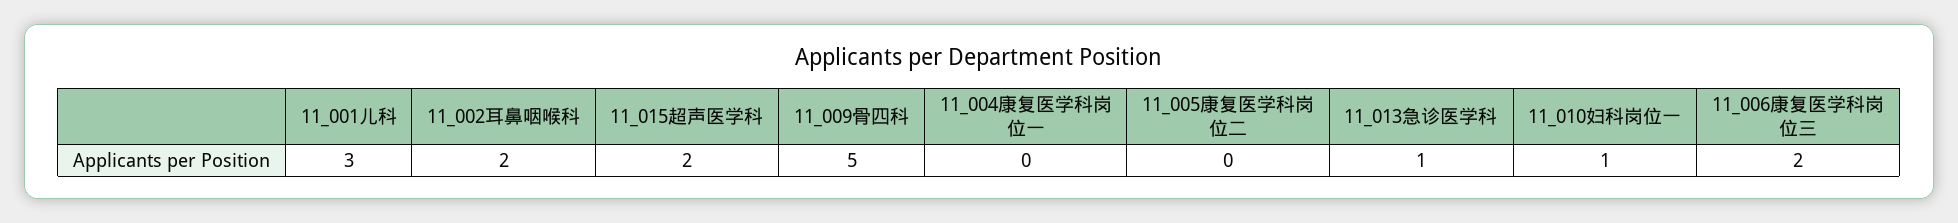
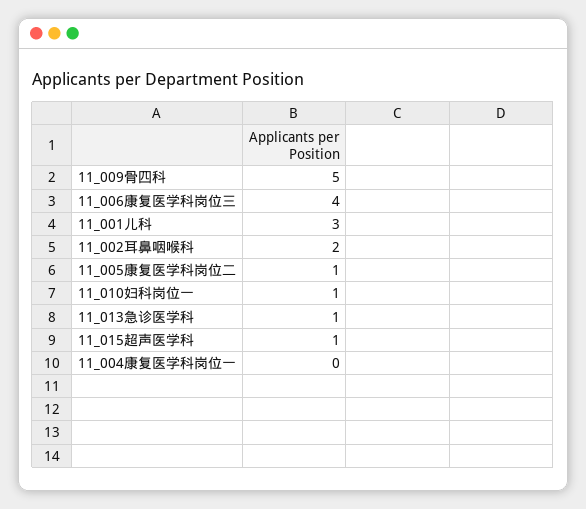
11_015超声医学科: 2 -> 1
11_005康复医学科岗位二: 0 -> 1
11_006康复医学科岗位三: 2 -> 4

